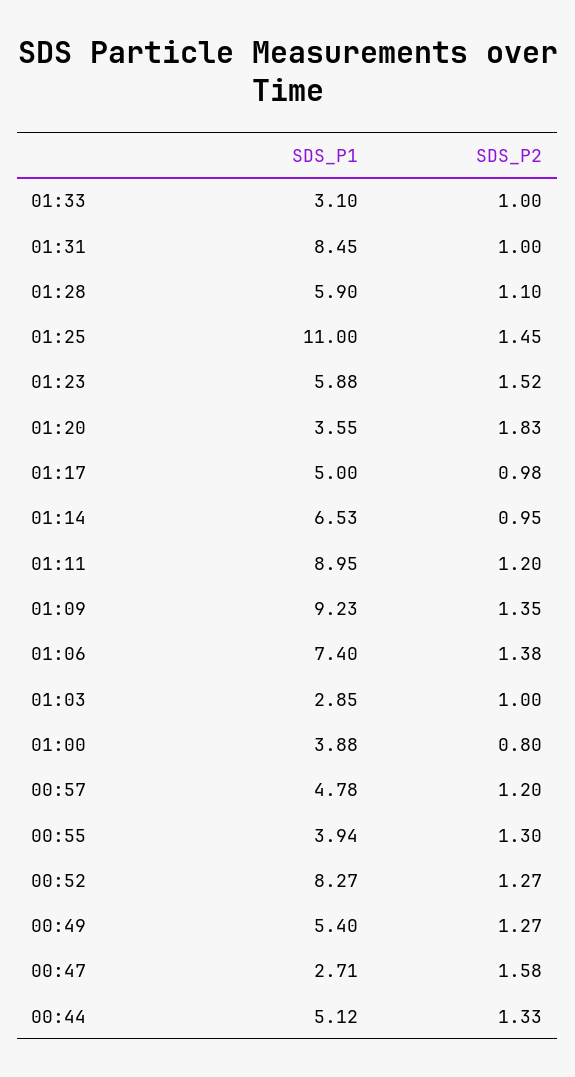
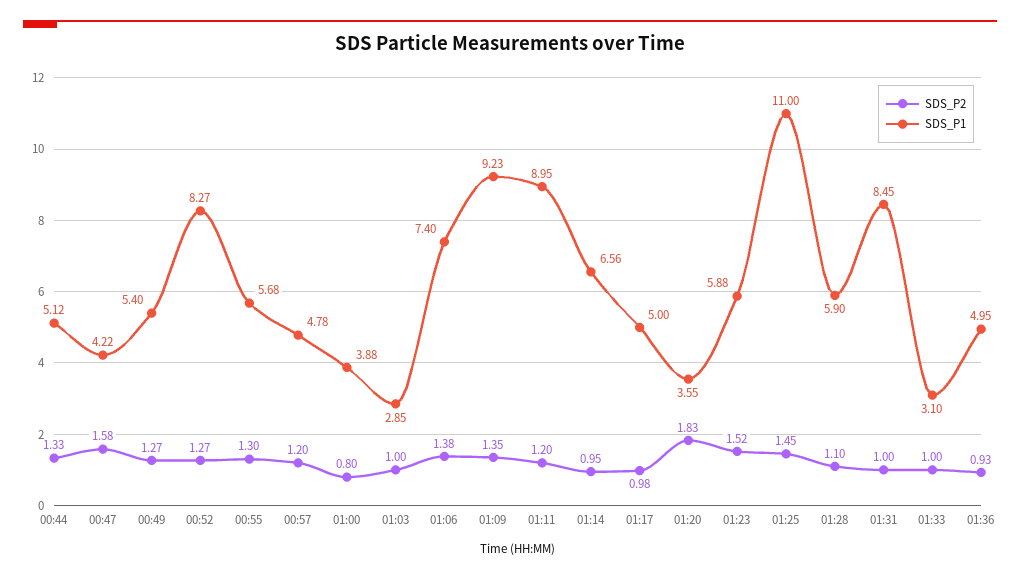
SDS_P1, 01:14: 6.53 -> 6.56
SDS_P1, 00:55: 3.94 -> 5.68
SDS_P1, 00:47: 2.71 -> 4.22
SDS_P2, 01:36: none -> 0.93
SDS_P1, 01:36: none -> 4.95

